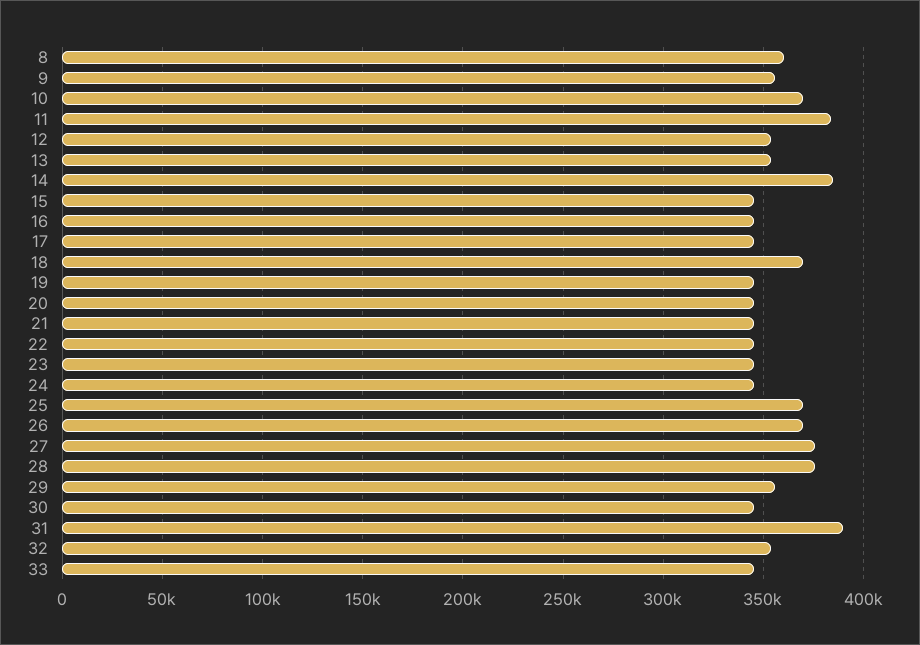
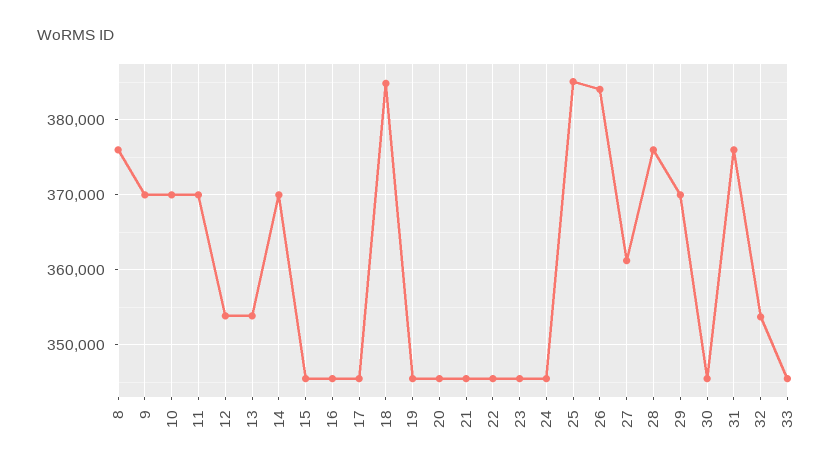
8: 360000 -> 376000
9: 355000 -> 370000
11: 385000 -> 370000
14: 385000 -> 370000
18: 370000 -> 385000
25: 370000 -> 385000
26: 370000 -> 384000
27: 375000 -> 361000
29: 355000 -> 370000
31: 390000 -> 376000

